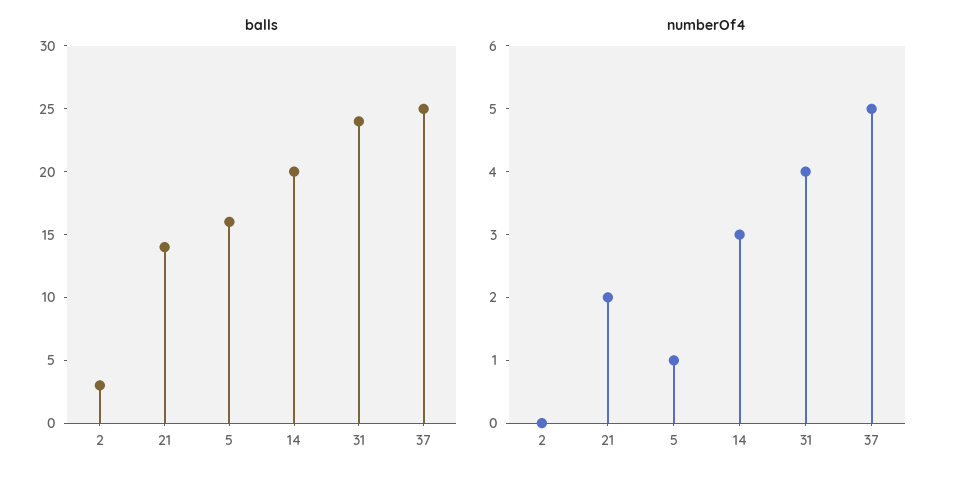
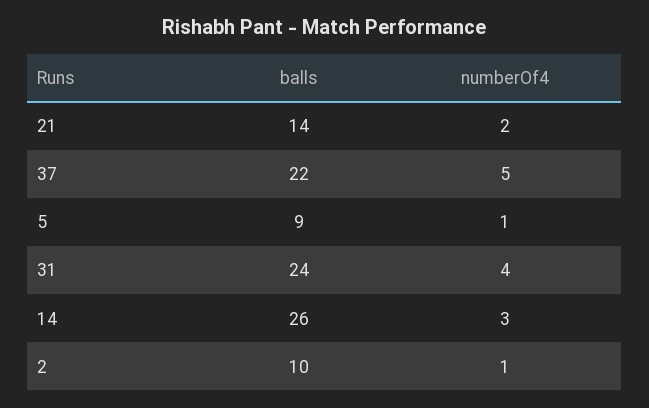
balls, 2: 3 -> 10
balls, 5: 16 -> 9
balls, 14: 20 -> 26
balls, 37: 25 -> 22
numberOf4, 2: 0 -> 1

